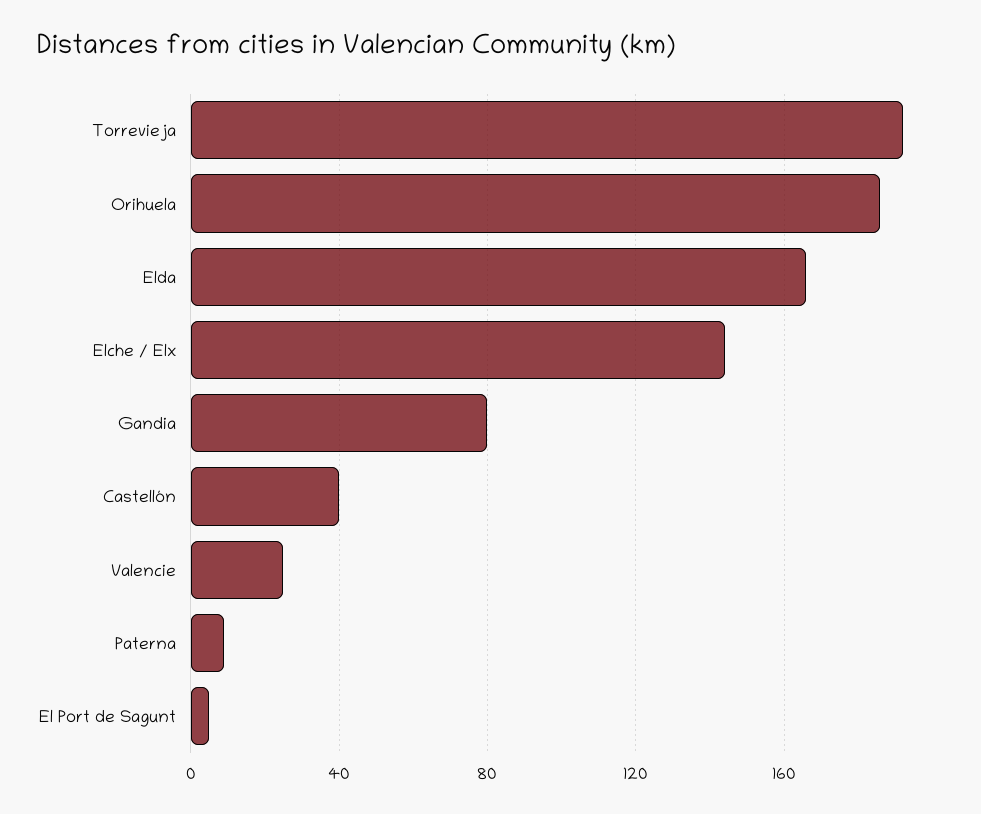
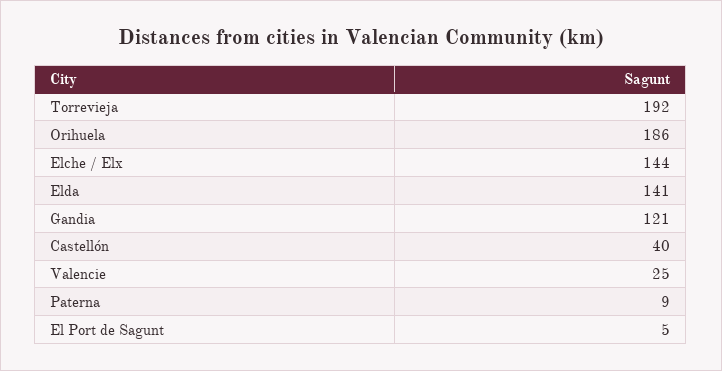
Elda: 165 -> 141
Gandia: 80 -> 121

